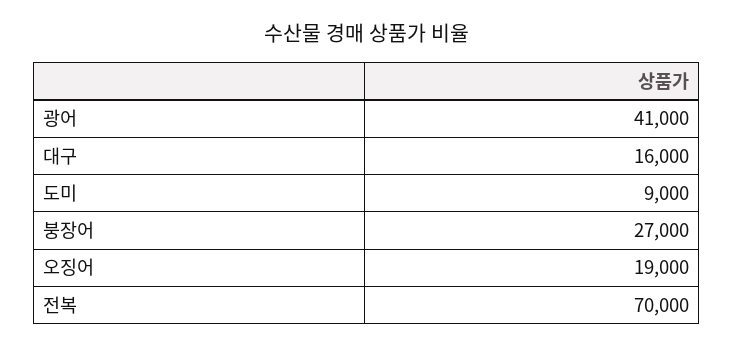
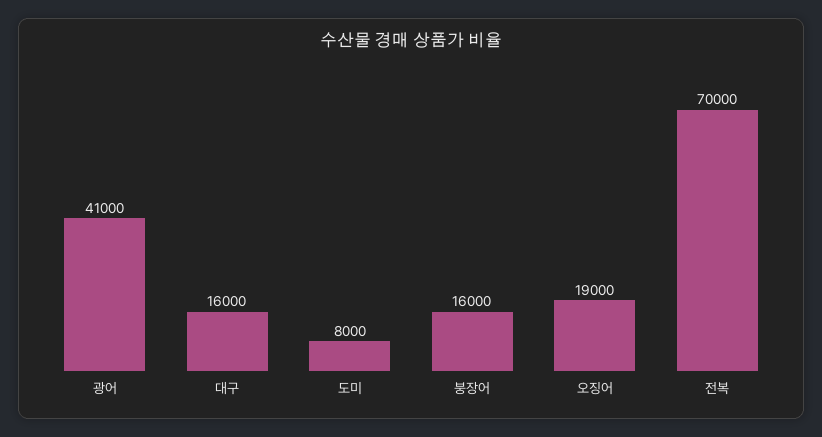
도미: 9000 -> 8000
붕장어: 27000 -> 16000

